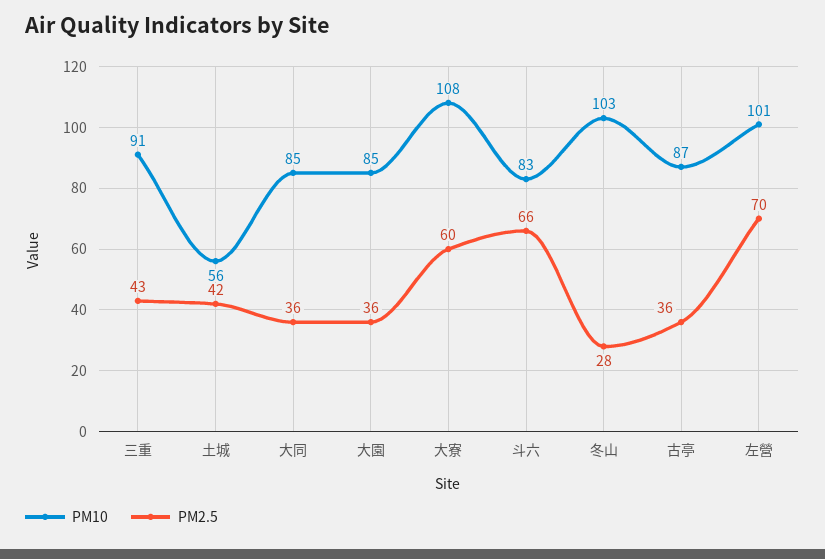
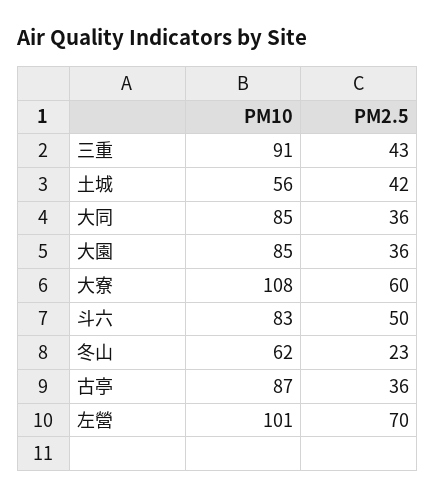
PM2.5, 斗六: 66 -> 50
PM10, 冬山: 103 -> 62
PM2.5, 冬山: 28 -> 23

